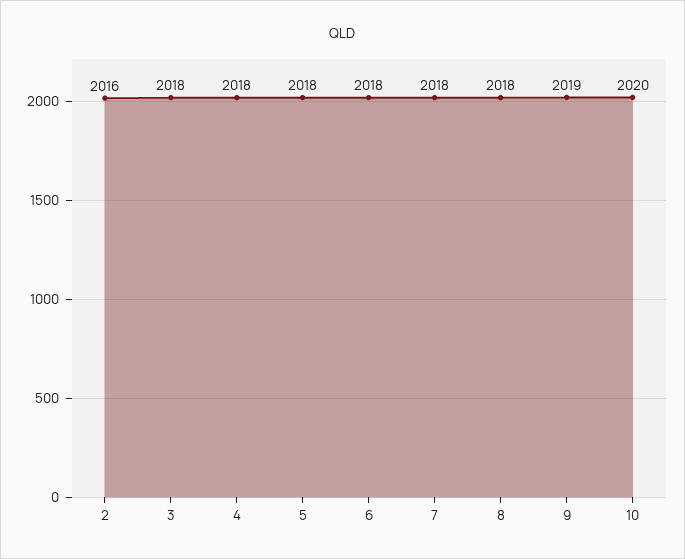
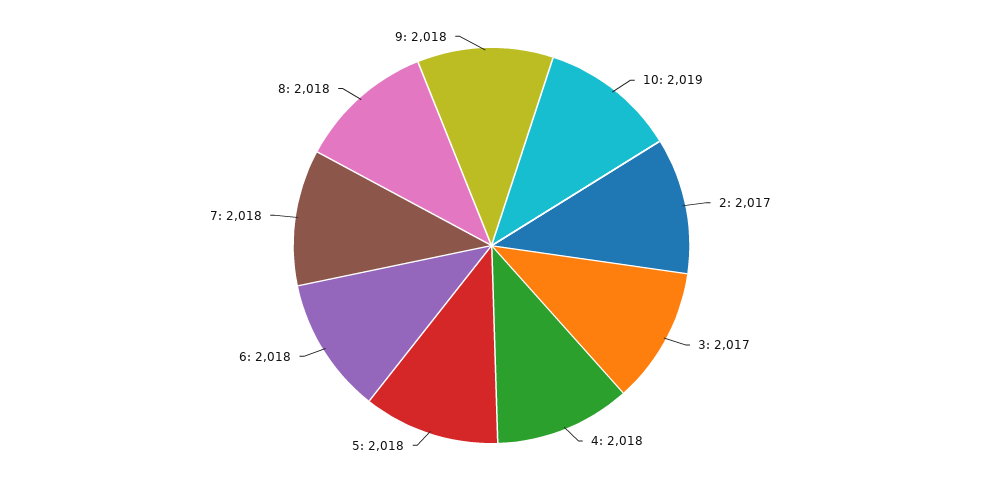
2: 2016 -> 2017
3: 2018 -> 2017
9: 2019 -> 2018
10: 2020 -> 2019

